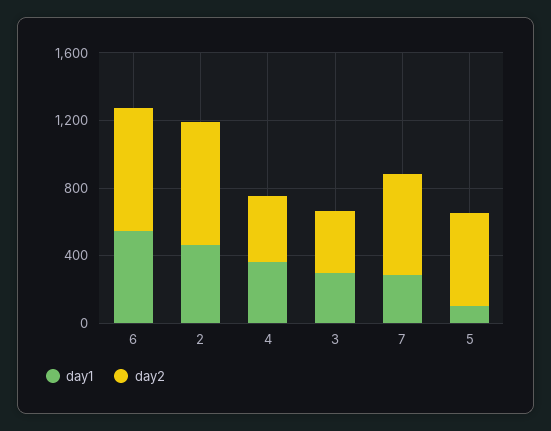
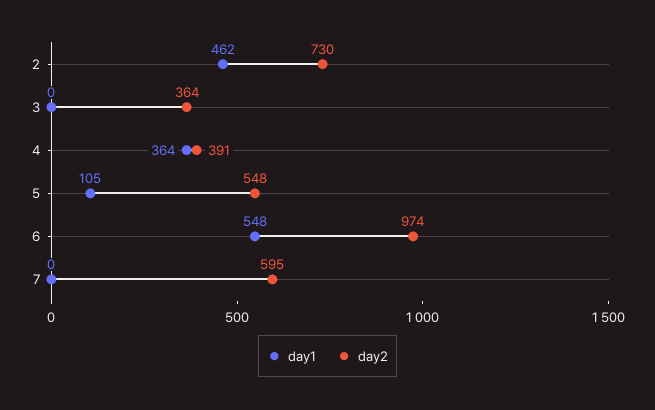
day2, 6: 700 -> 974
day1, 3: 300 -> 0
day1, 7: 300 -> 0

